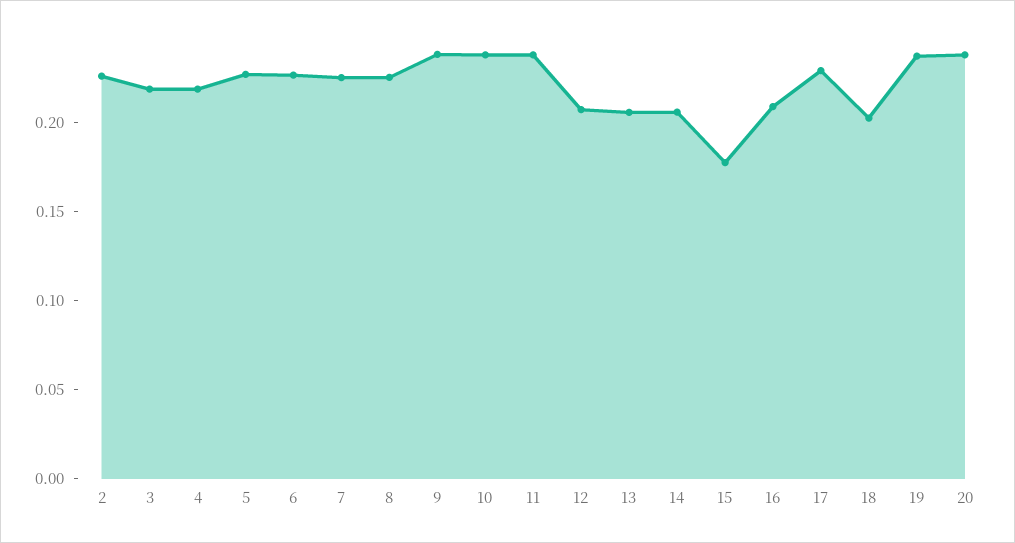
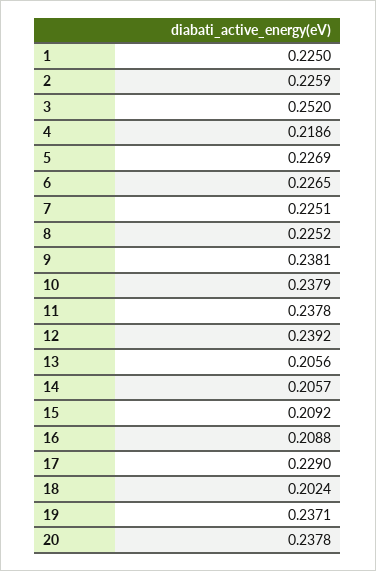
3: 0.22 -> 0.252
12: 0.21 -> 0.2392
15: 0.18 -> 0.2092
1: none -> 0.225

